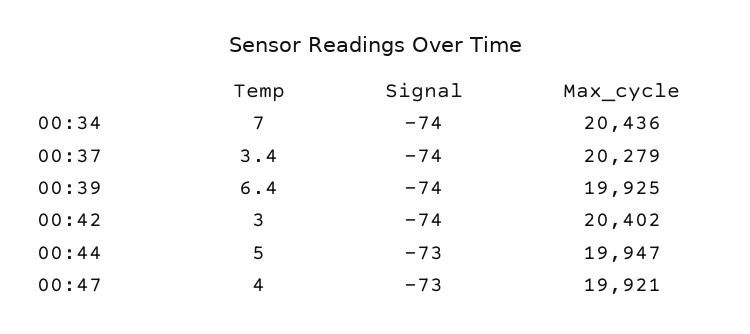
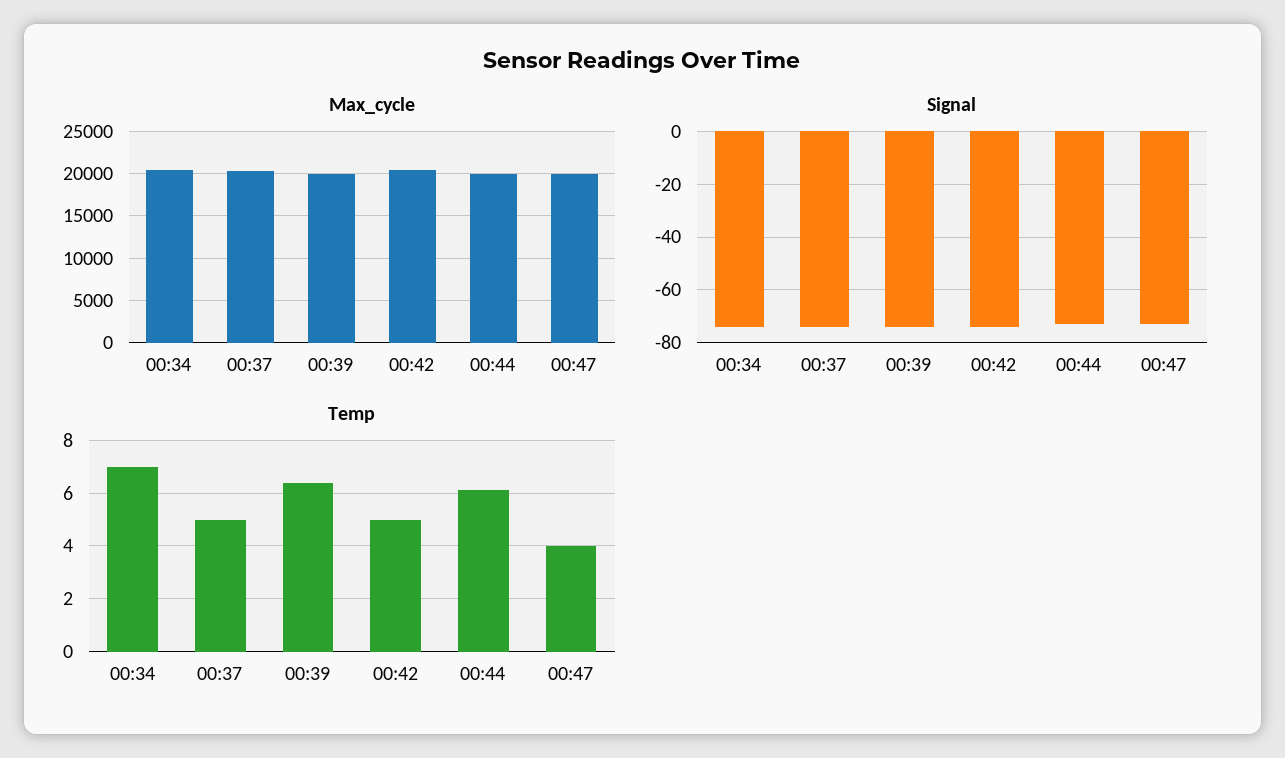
Temp, 00:37: 3.4 -> 5
Temp, 00:42: 3 -> 5
Temp, 00:44: 5 -> 6

